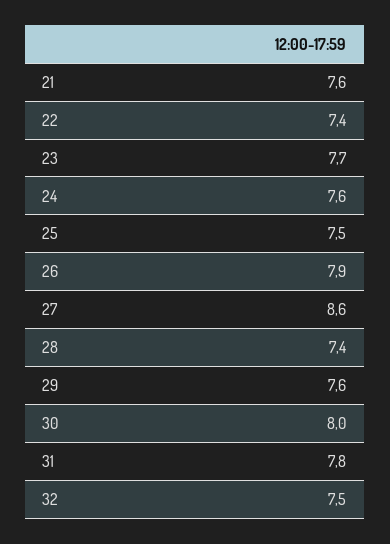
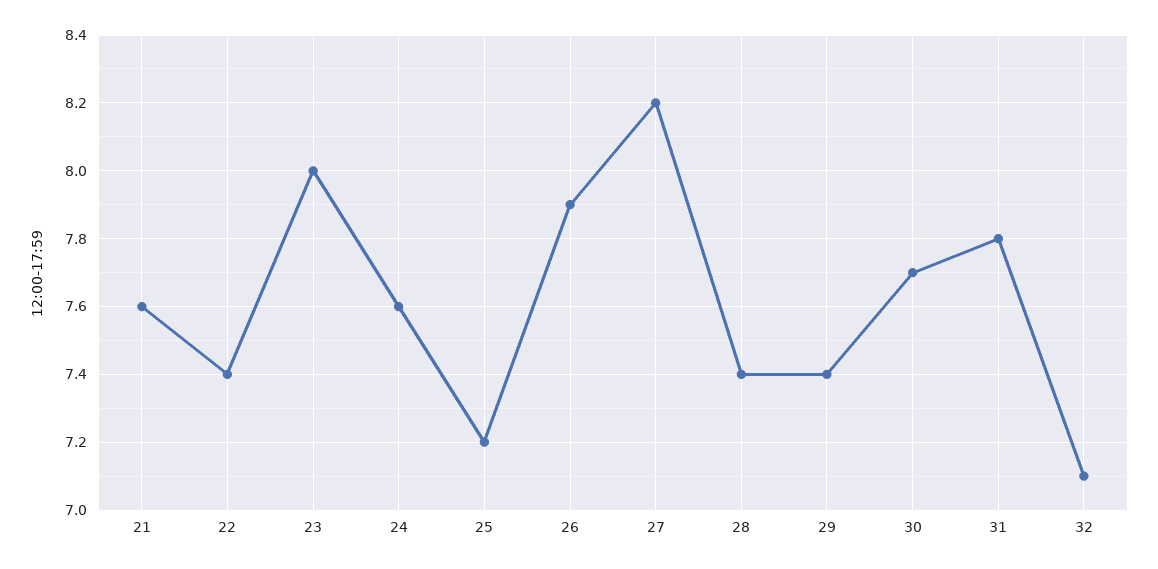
23: 7.7 -> 8
25: 7.5 -> 7.2
27: 8.6 -> 8.2
29: 7.6 -> 7.4
30: 8 -> 7.7
32: 7.5 -> 7.1

